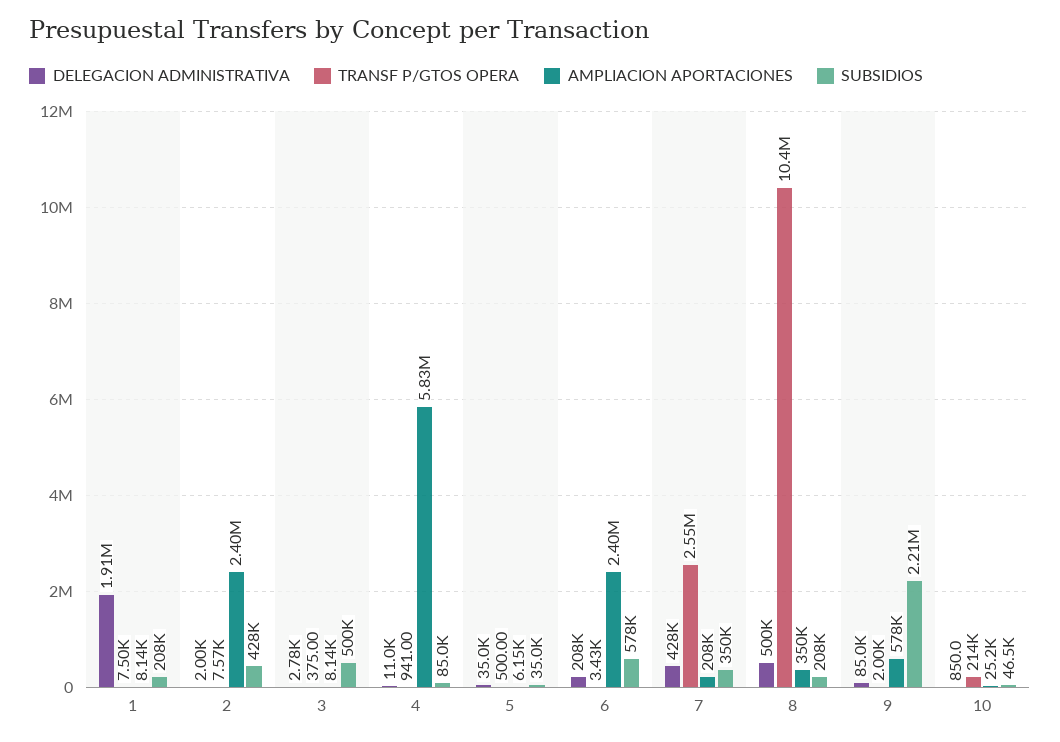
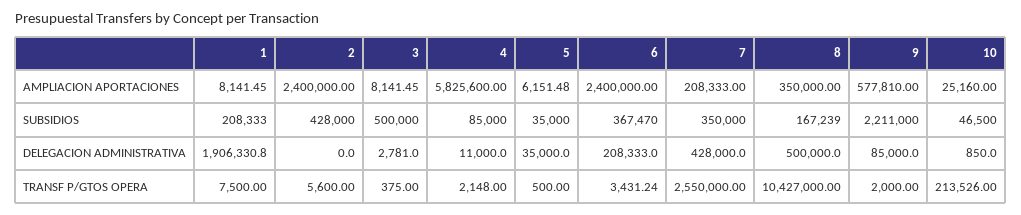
DELEGACION ADMINISTRATIVA, 2: 2000 -> 0
TRANSF P/GTOS OPERA, 2: 7570 -> 5600
TRANSF P/GTOS OPERA, 4: 941 -> 2148
SUBSIDIOS, 6: 578000 -> 367470
SUBSIDIOS, 8: 208000 -> 167239

